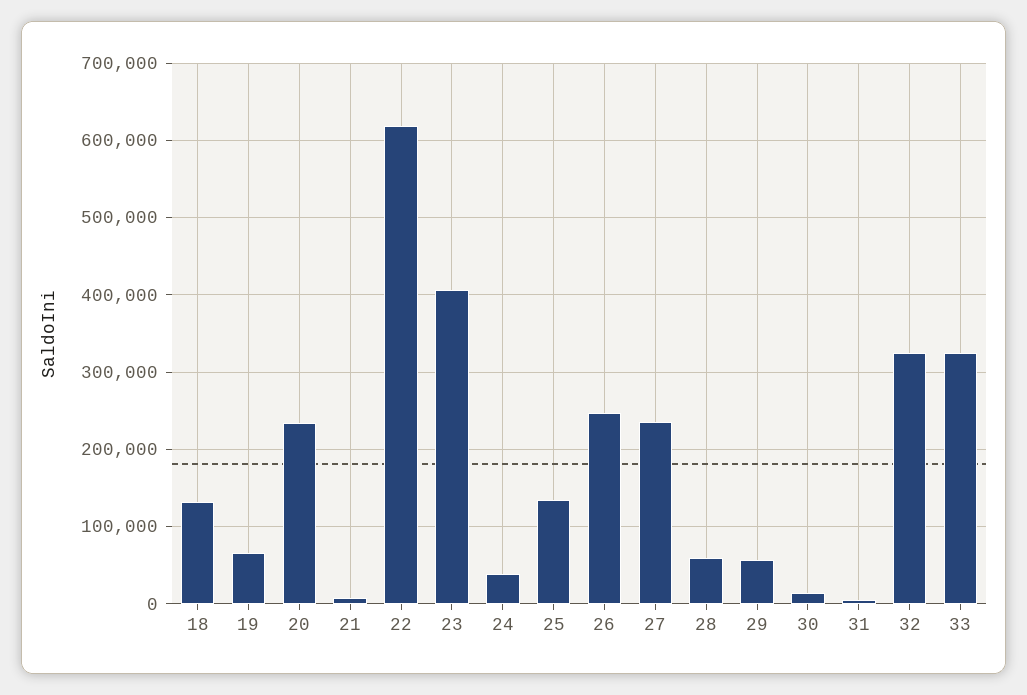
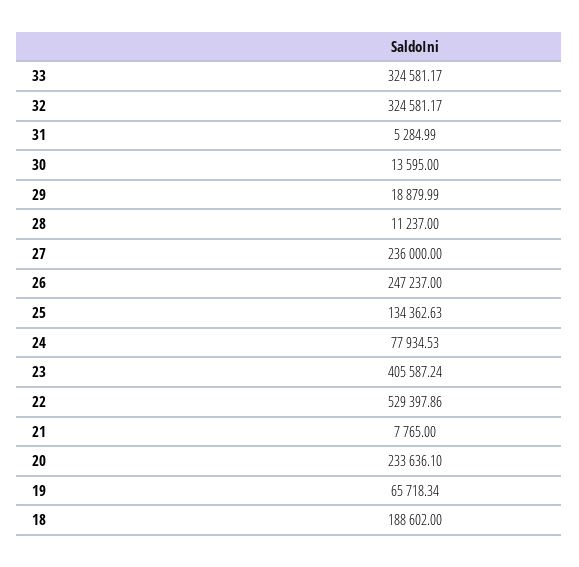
18: 130000 -> 188602
22: 620000 -> 529397.86
24: 40000 -> 77934.53
28: 60000 -> 11237
29: 60000 -> 18879.99

